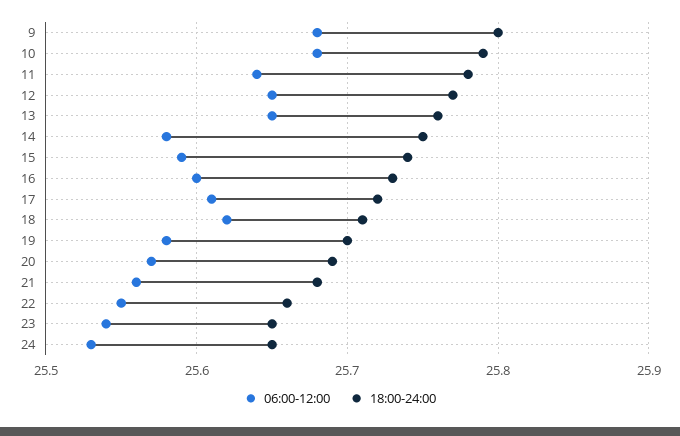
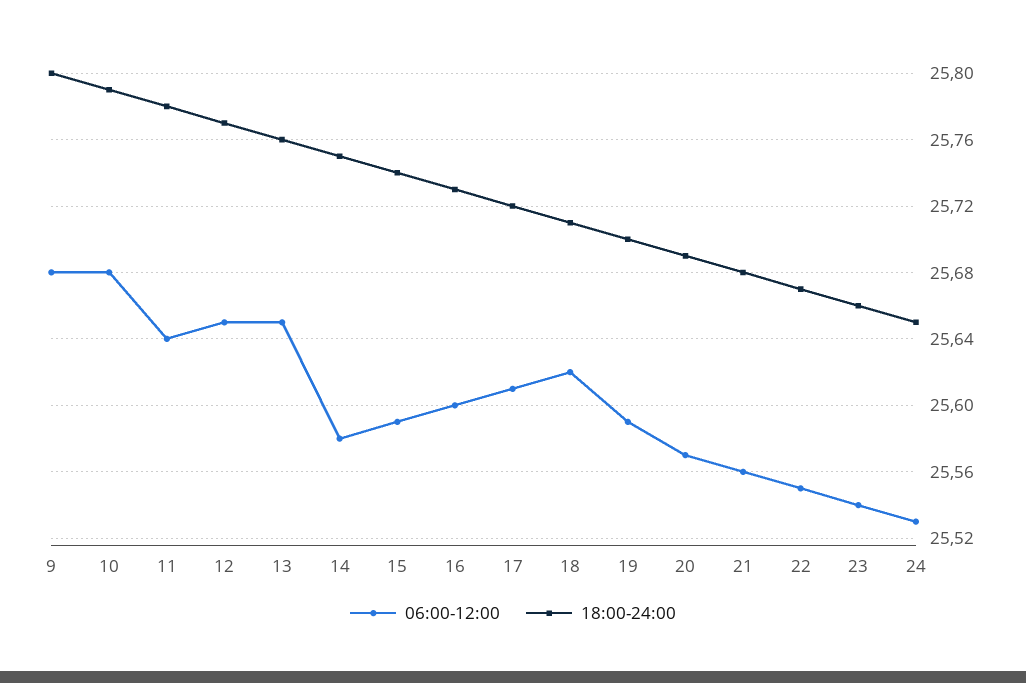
06:00-12:00, 19: 25.58 -> 25.59
18:00-24:00, 22: 25.66 -> 25.67
18:00-24:00, 23: 25.65 -> 25.66

